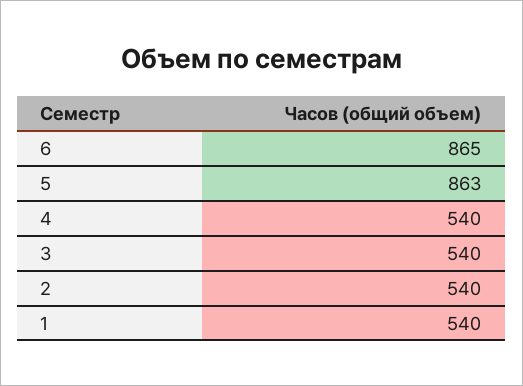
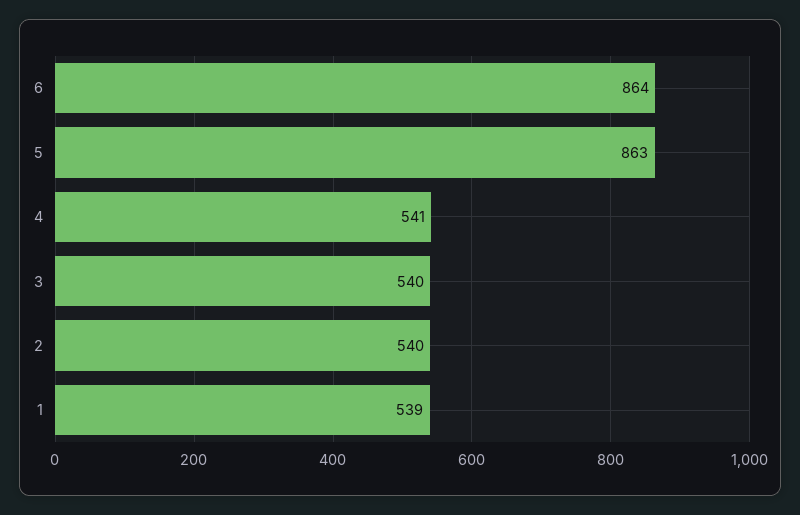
6: 865 -> 864
4: 540 -> 541
1: 540 -> 539

